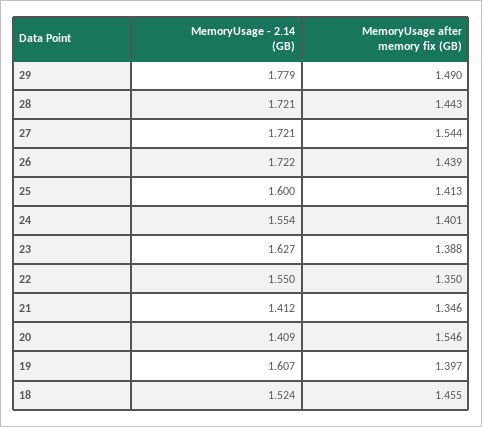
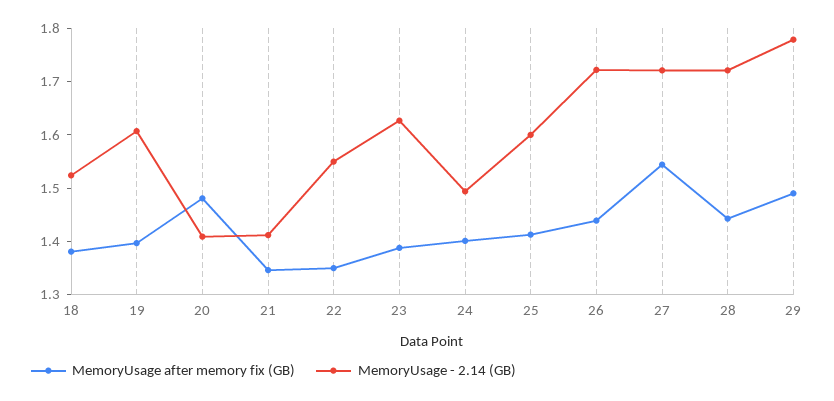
MemoryUsage - 2.14 (GB), 24: 1.554 -> 1.5
MemoryUsage after memory fix (GB), 20: 1.546 -> 1.48
MemoryUsage after memory fix (GB), 18: 1.455 -> 1.38

